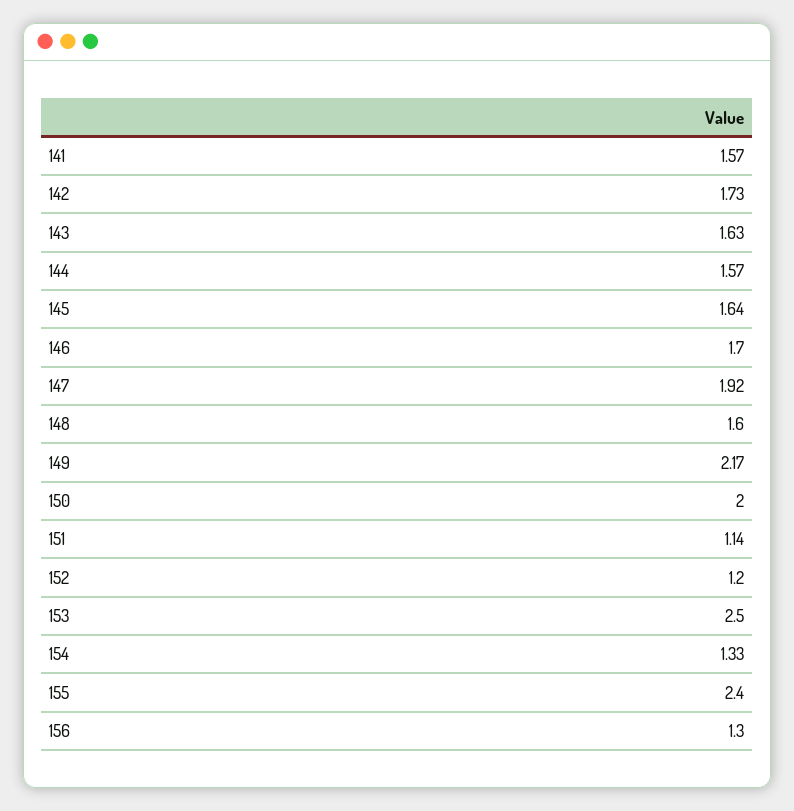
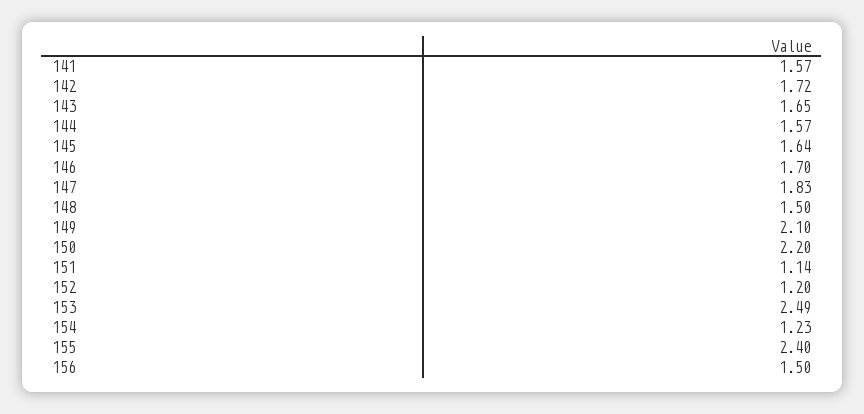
142: 1.73 -> 1.72
143: 1.63 -> 1.65
147: 1.92 -> 1.83
148: 1.6 -> 1.5
149: 2.17 -> 2.1
150: 2 -> 2.2
153: 2.5 -> 2.49
154: 1.33 -> 1.23
156: 1.3 -> 1.5

